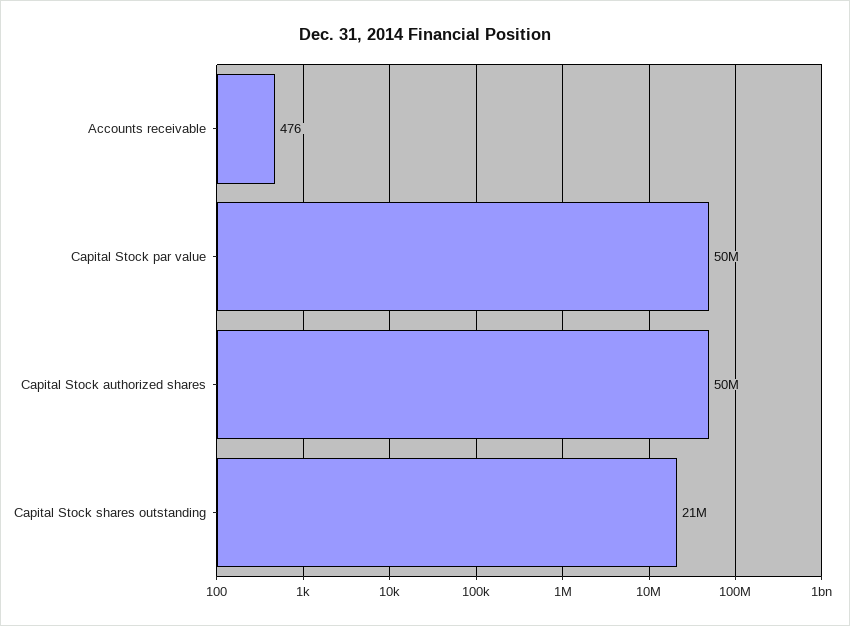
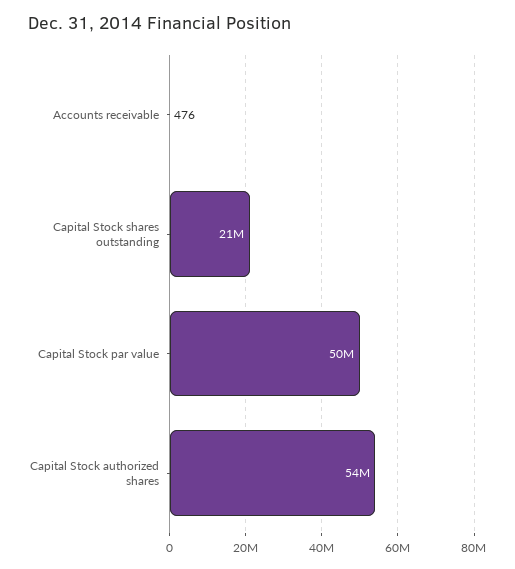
Capital Stock authorized shares: 50000000 -> 54000000

